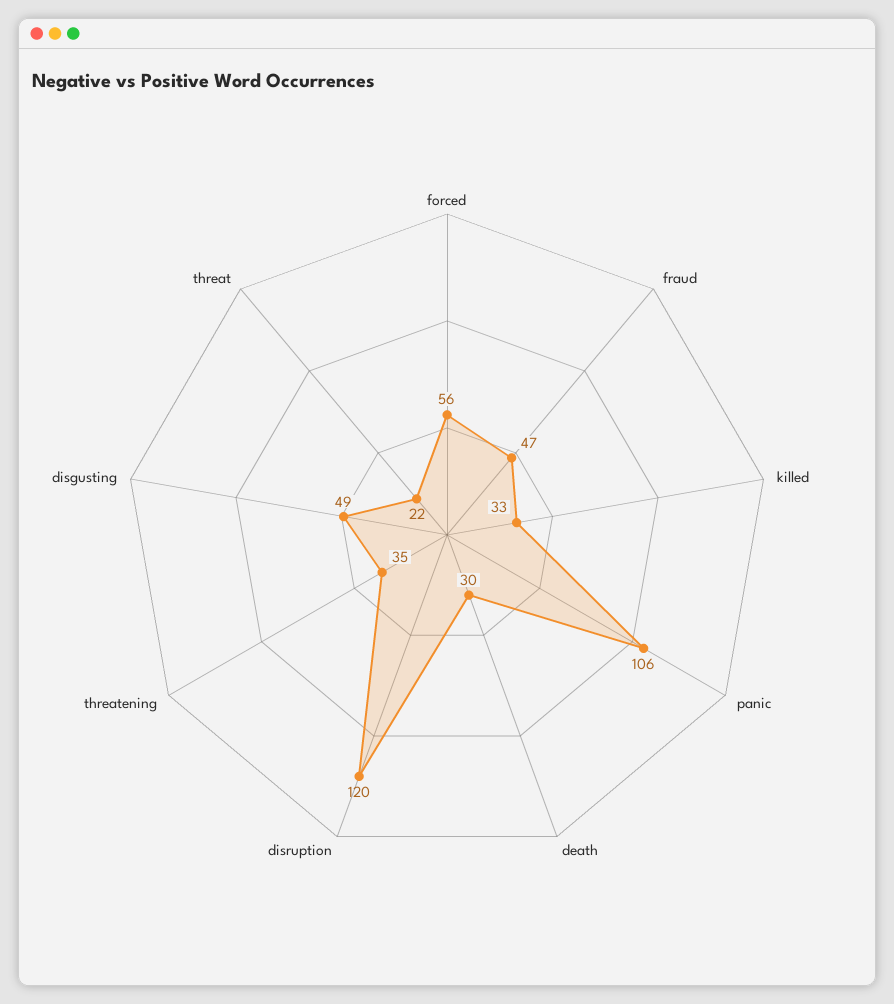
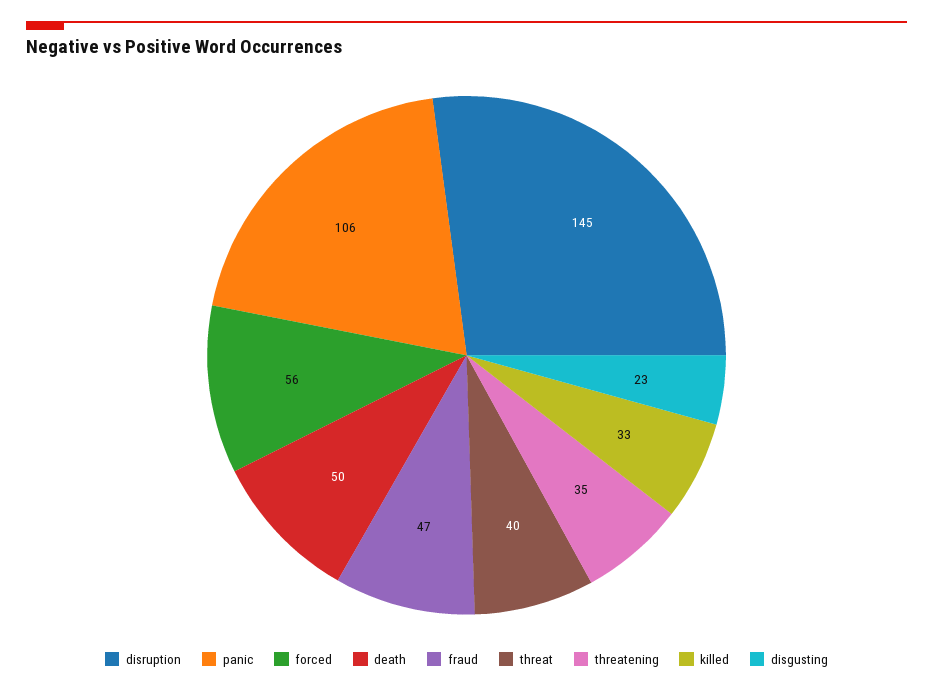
death: 30 -> 50
disruption: 120 -> 145
disgusting: 49 -> 23
threat: 22 -> 40

